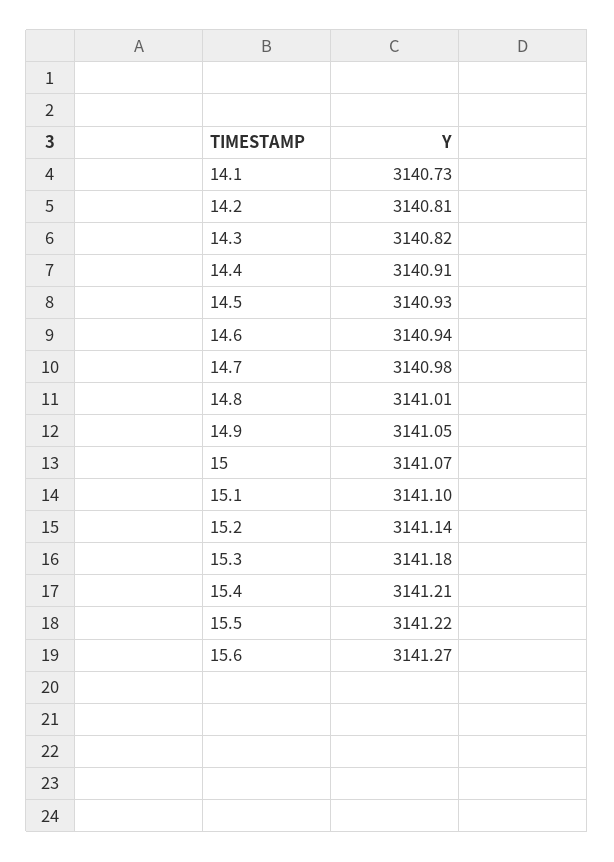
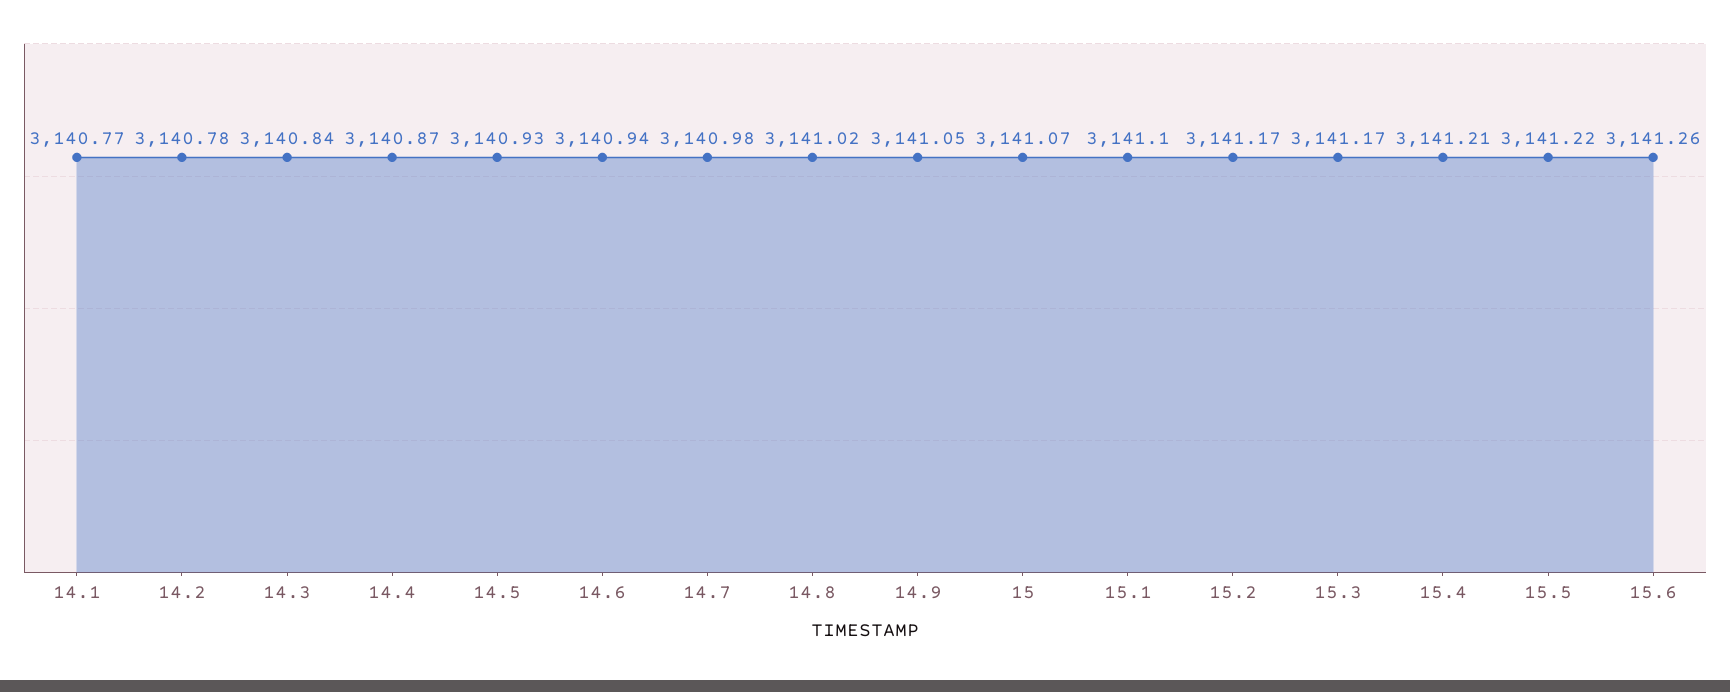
14.1: 3140.73 -> 3140.77
14.2: 3140.81 -> 3140.78
14.3: 3140.82 -> 3140.84
14.4: 3140.91 -> 3140.87
14.8: 3141.01 -> 3141.02
15.2: 3141.14 -> 3141.17
15.3: 3141.18 -> 3141.17
15.6: 3141.27 -> 3141.26

